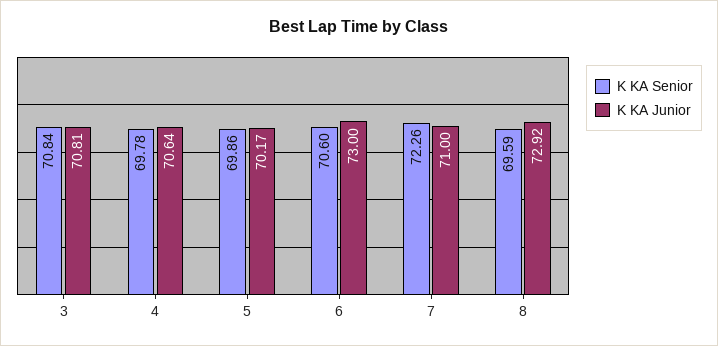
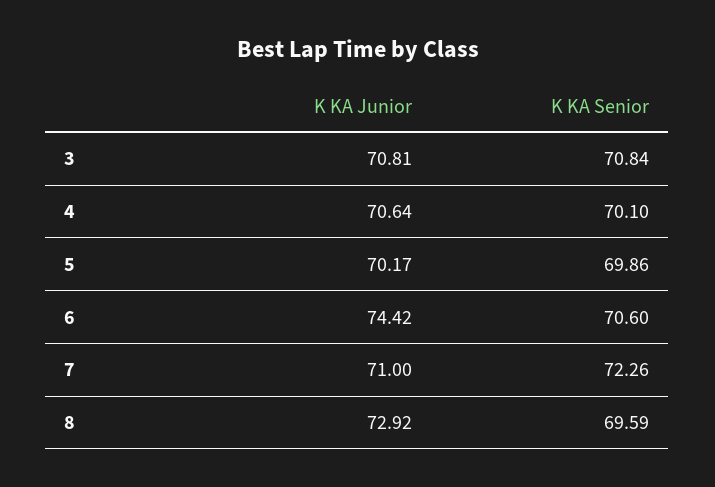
K KA Senior, 4: 69.78 -> 70.1
K KA Junior, 6: 73 -> 74.42

